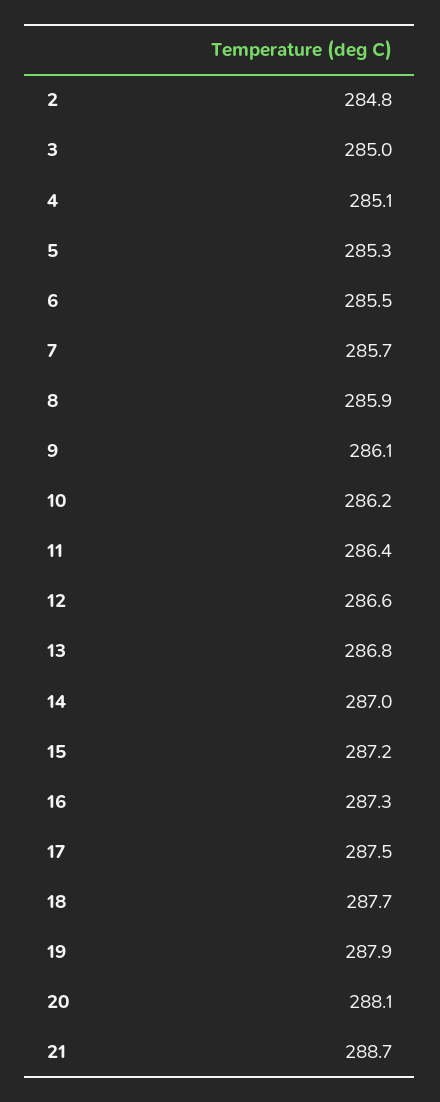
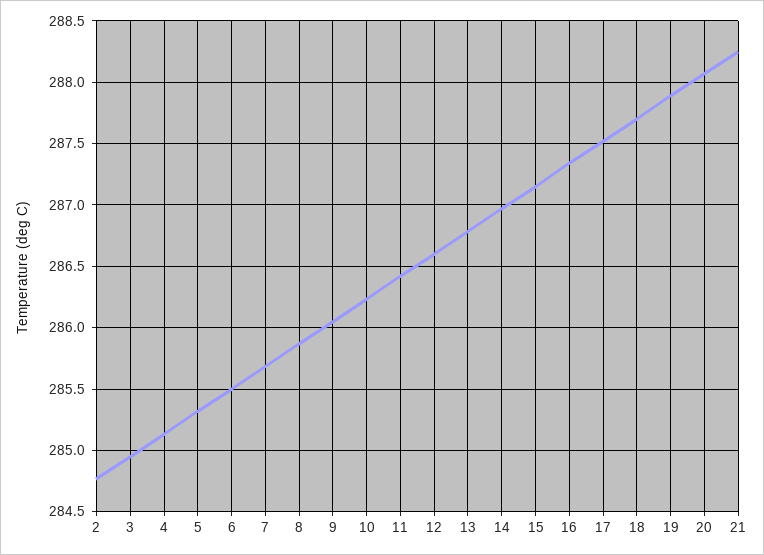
21: 288.7 -> 288.25

